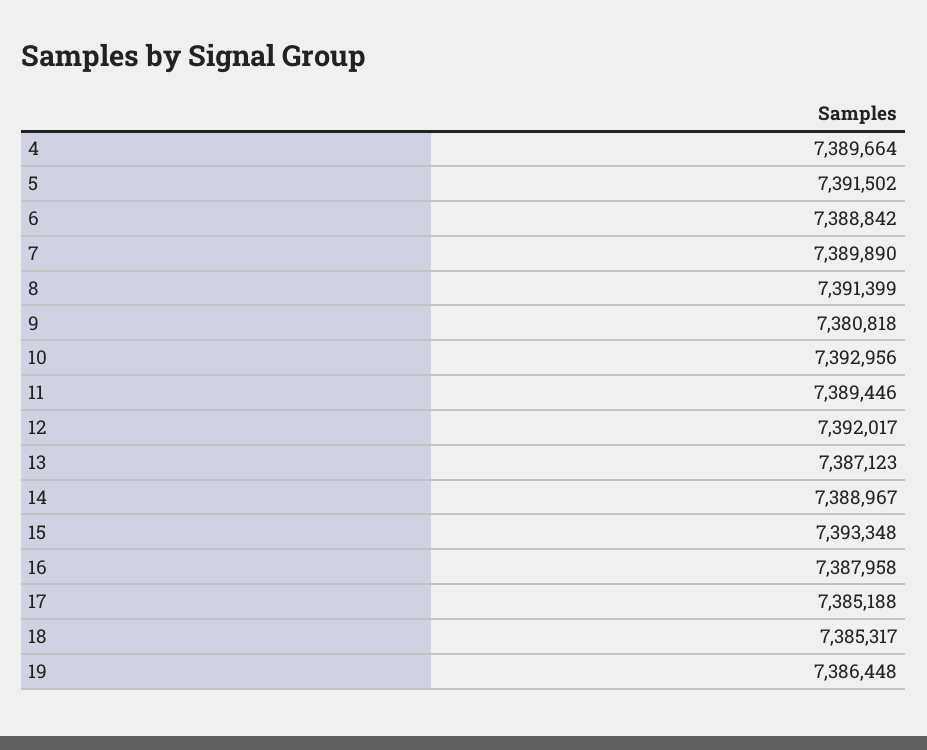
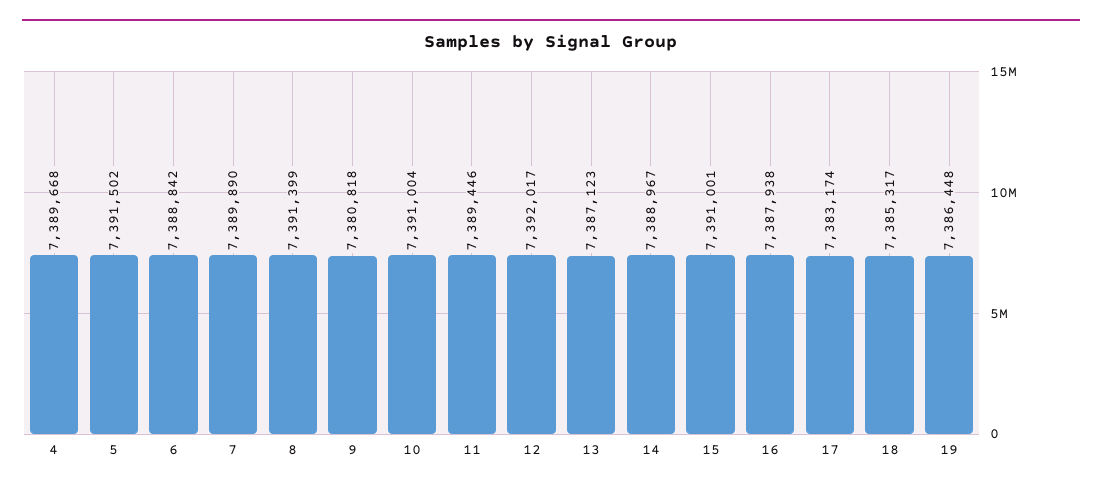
4: 7389664 -> 7389668
10: 7392956 -> 7391004
15: 7393348 -> 7391001
16: 7387958 -> 7387938
17: 7385188 -> 7383174

